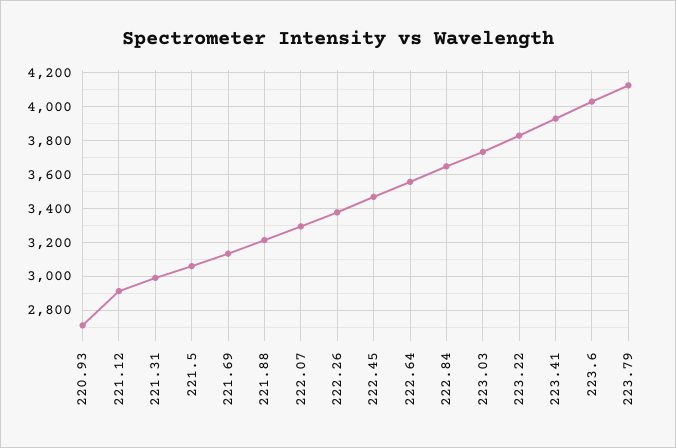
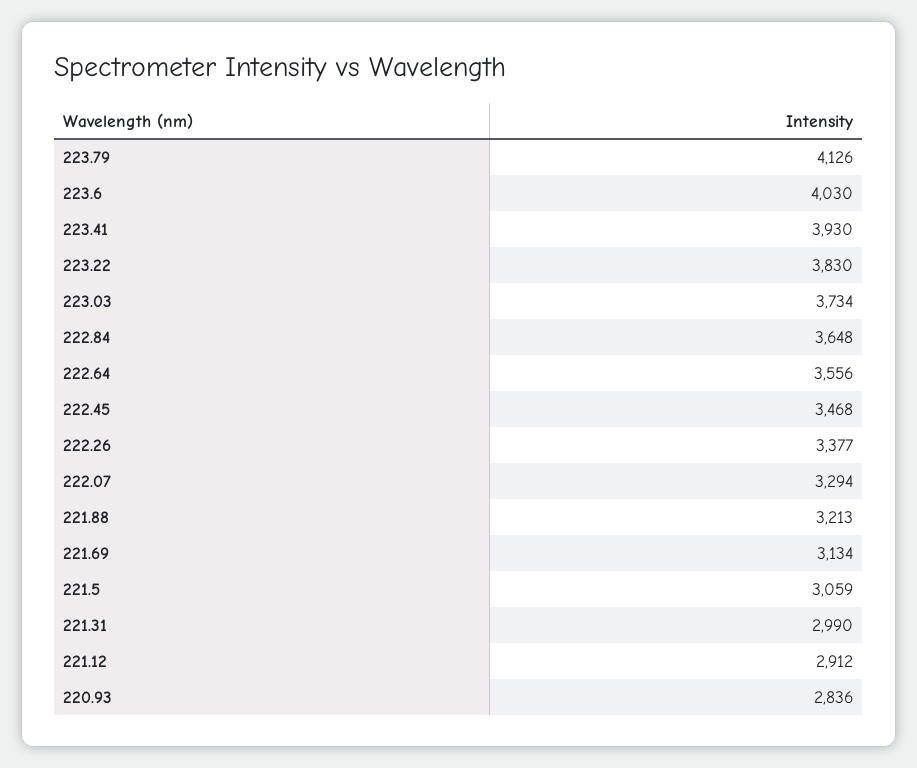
220.93: 2700 -> 2836

